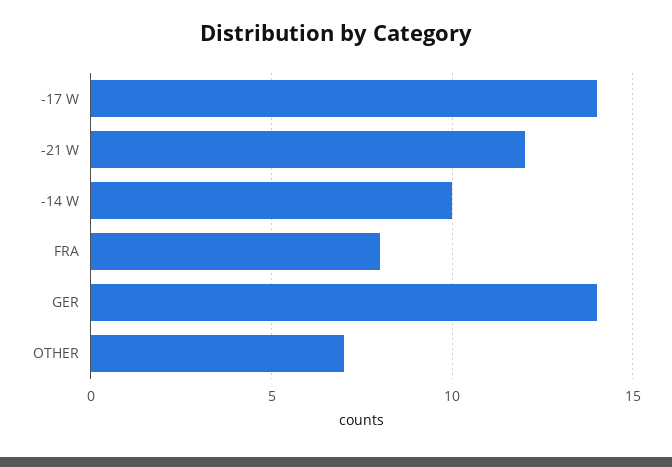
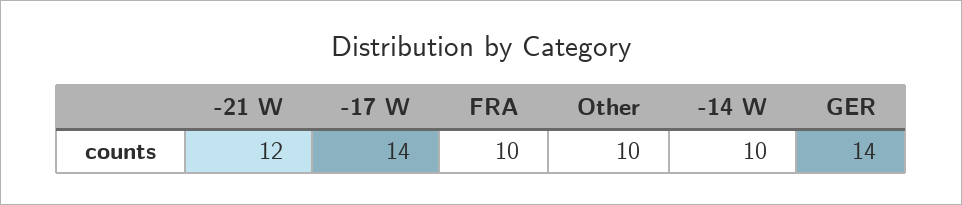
FRA: 8 -> 10
OTHER: 7 -> 10

